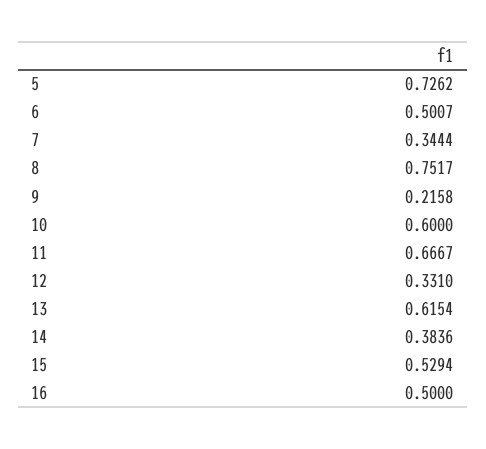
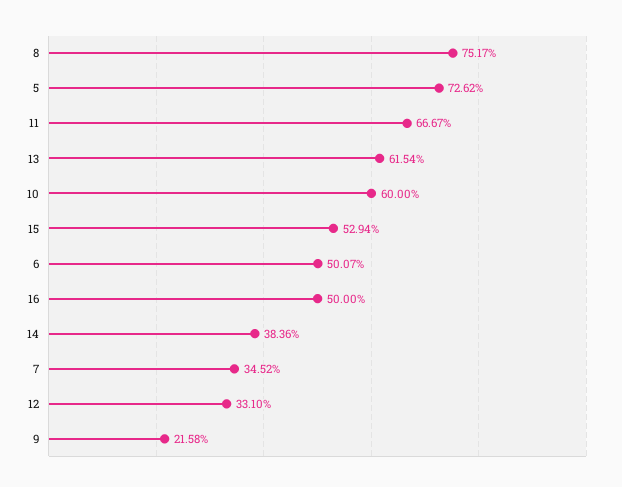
7: 0.3444 -> 0.3452

